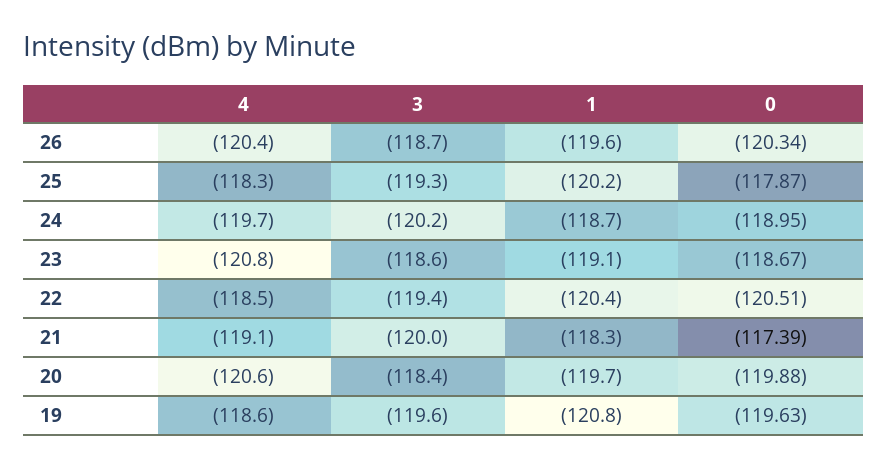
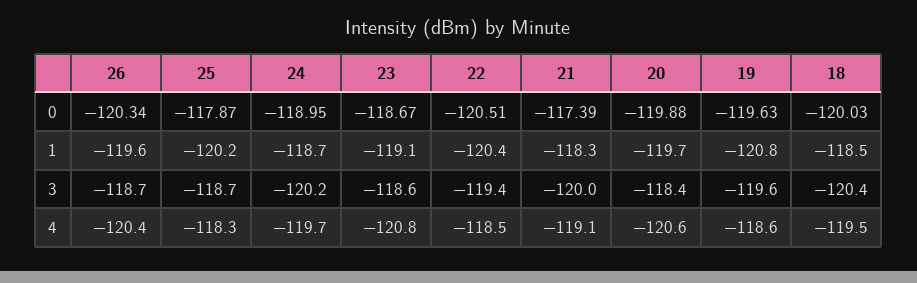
3, 25: -119.3 -> -118.7
0, 18: none -> -120.03
1, 18: none -> -118.5
3, 18: none -> -120.4
4, 18: none -> -119.5

